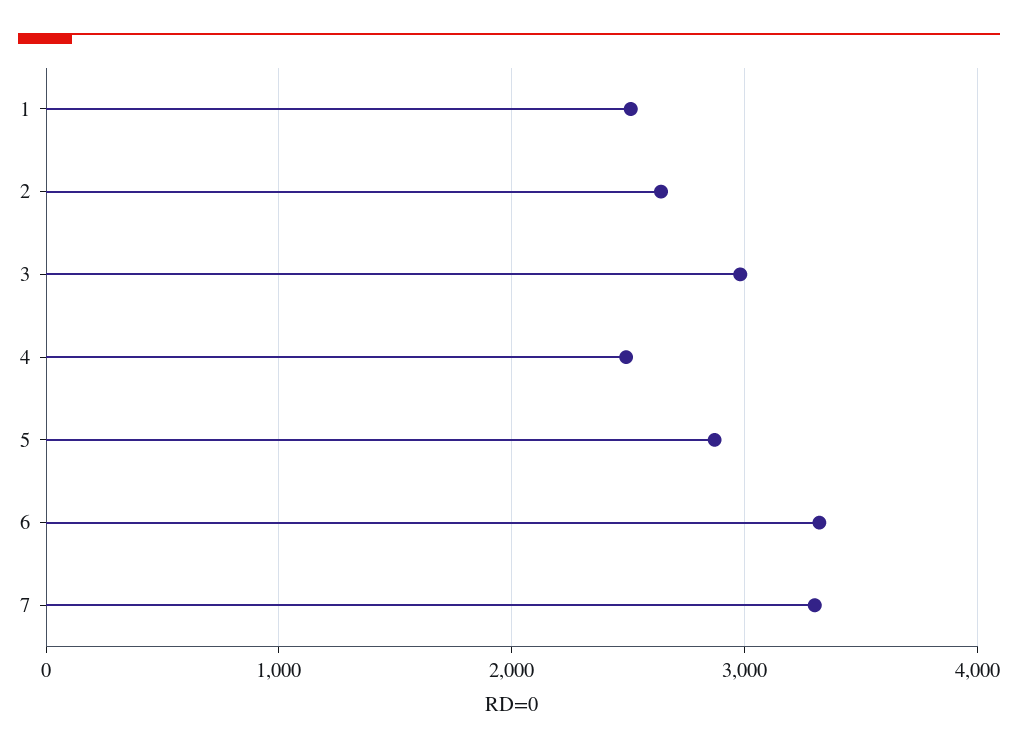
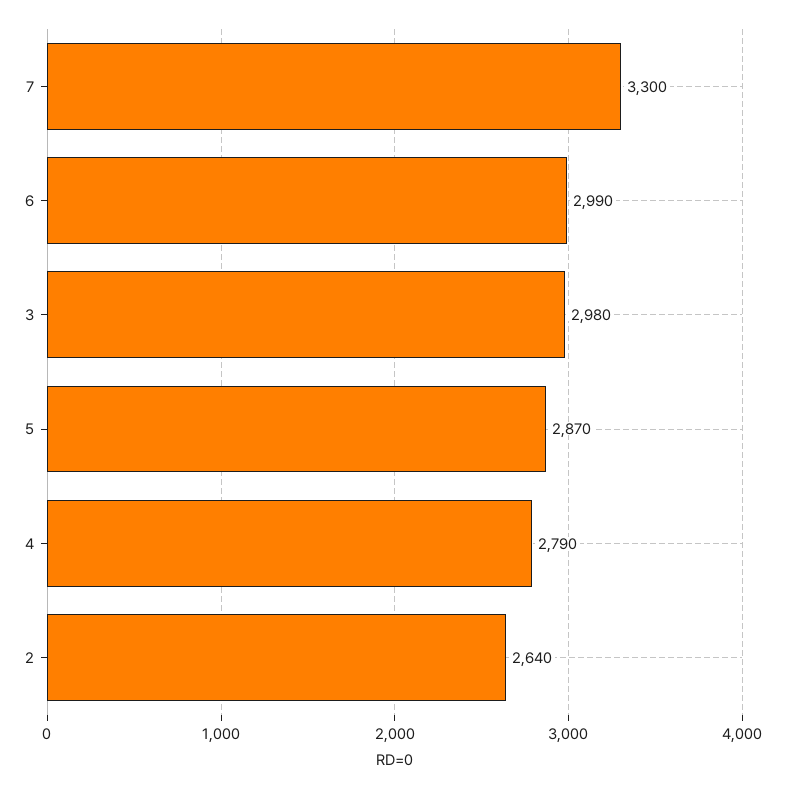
1: 2500 -> none
4: 2500 -> 2790
6: 3300 -> 2990

